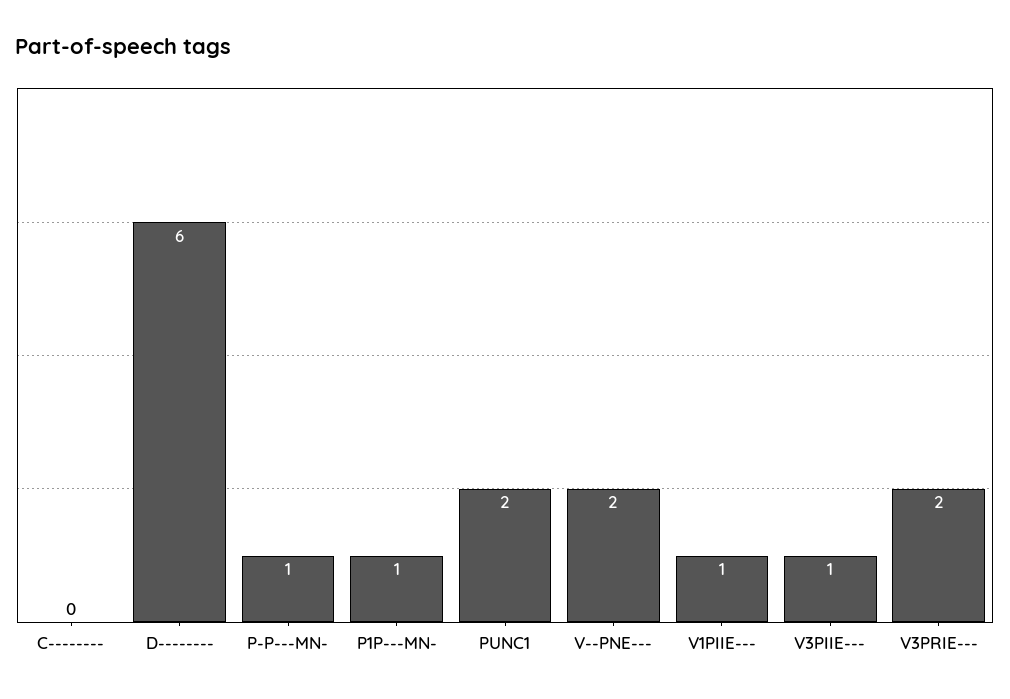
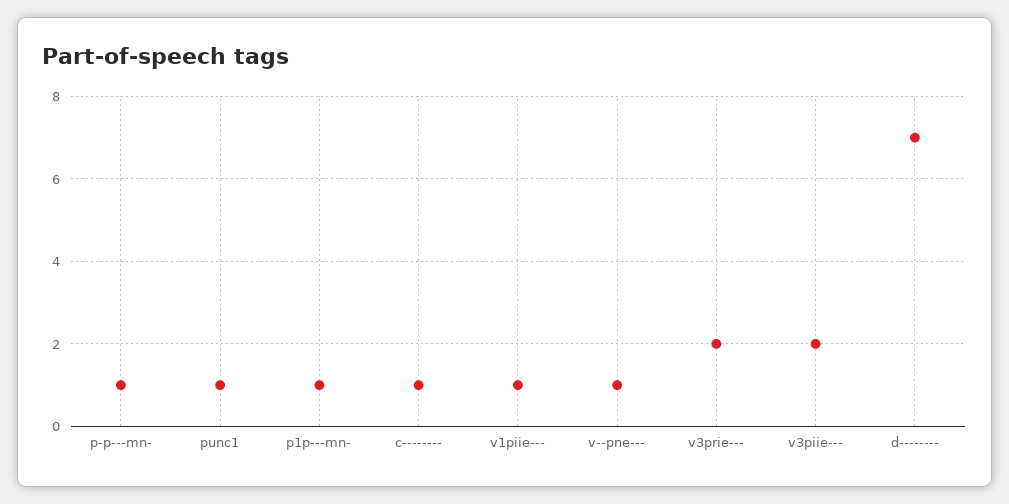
C--------: 0 -> 1
D--------: 6 -> 7
PUNC1: 2 -> 1
V--PNE---: 2 -> 1
V3PIIE---: 1 -> 2

